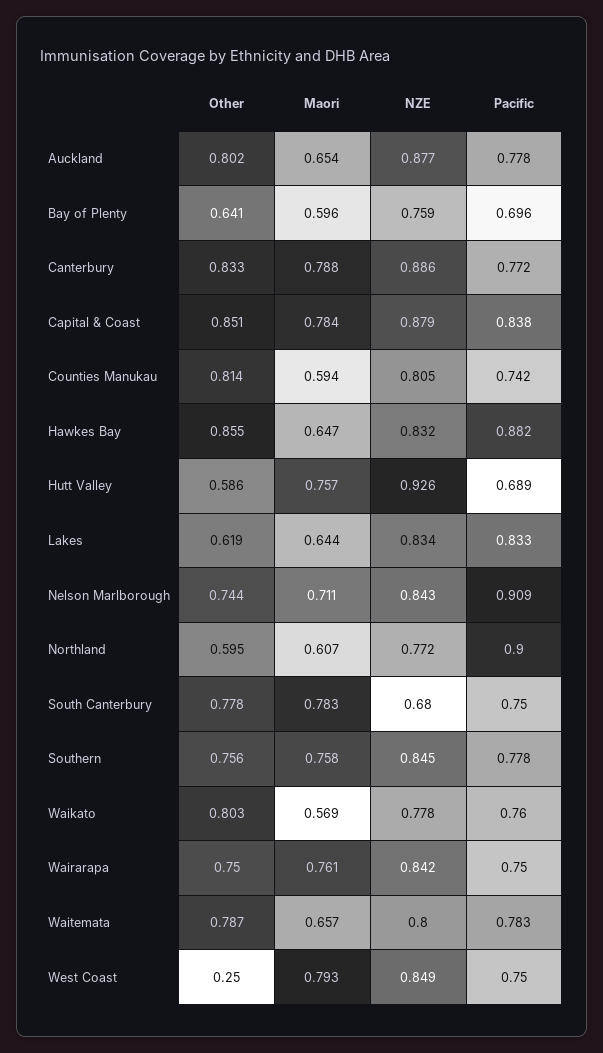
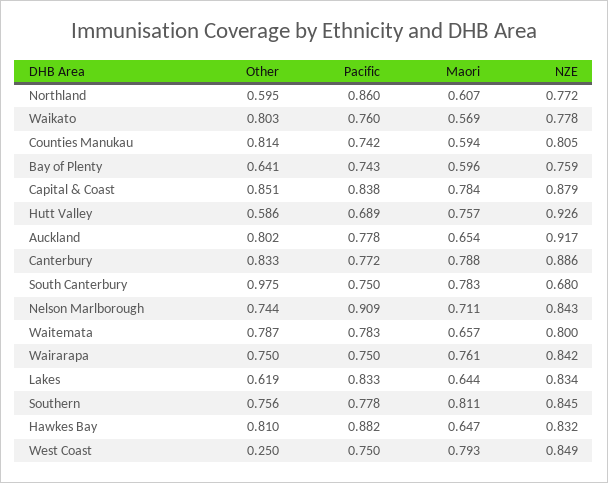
NZE, Auckland: 0.877 -> 0.917
Pacific, Bay of Plenty: 0.696 -> 0.743
Other, Hawkes Bay: 0.855 -> 0.81
Pacific, Northland: 0.9 -> 0.86
Other, South Canterbury: 0.778 -> 0.975
Maori, Southern: 0.758 -> 0.811

